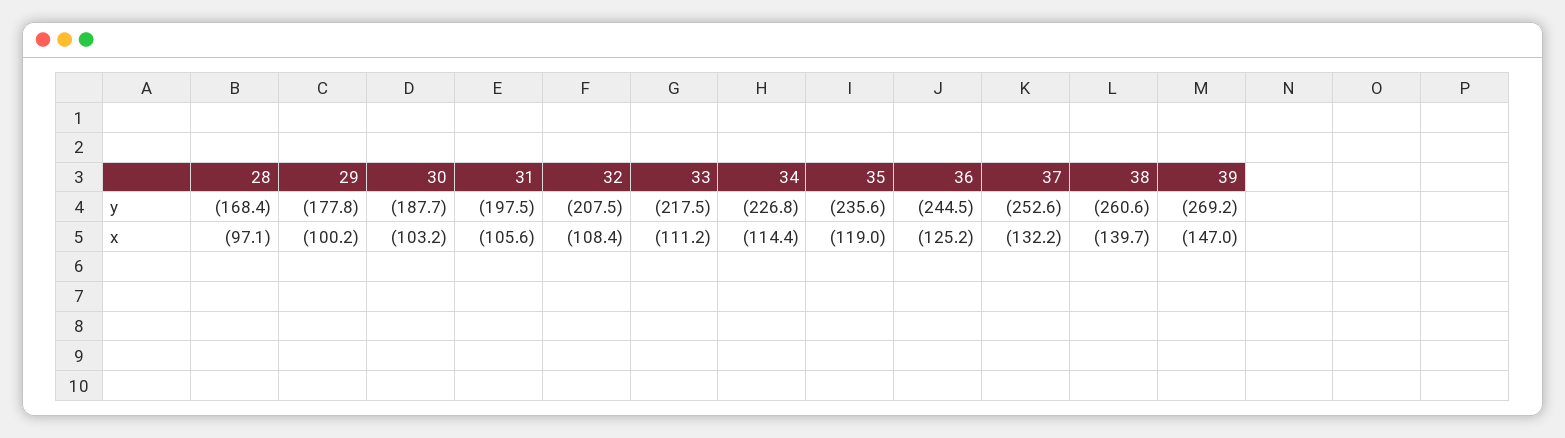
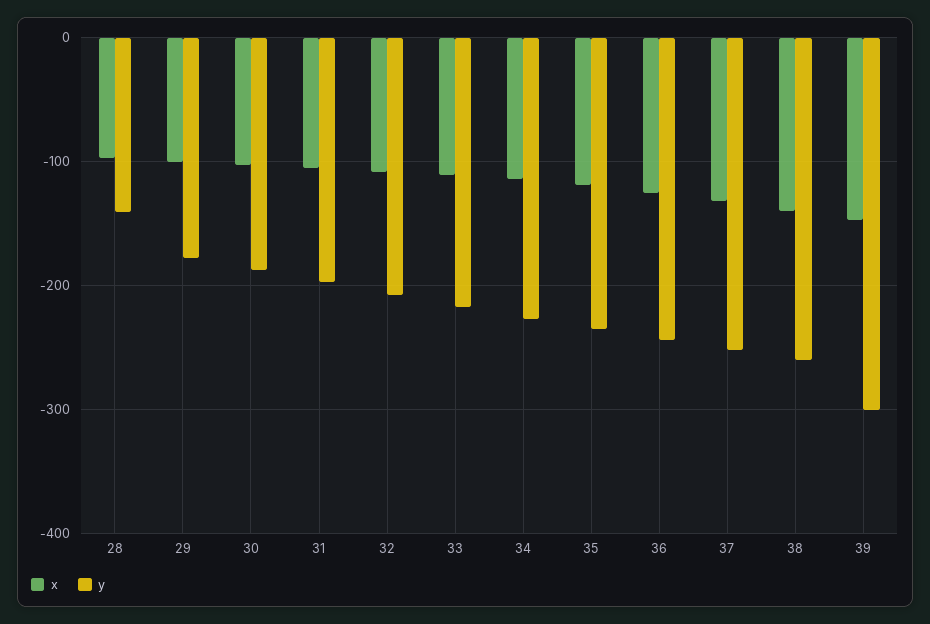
y, 28: -168.4 -> -140
y, 39: -269.2 -> -300

